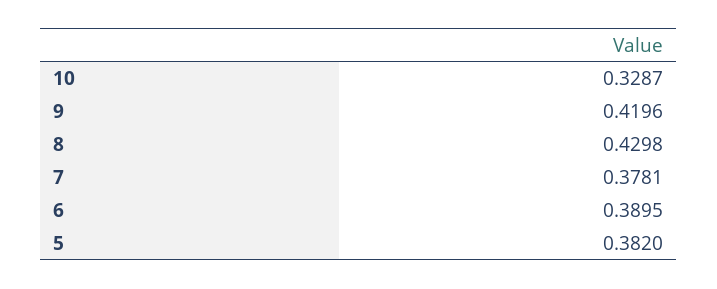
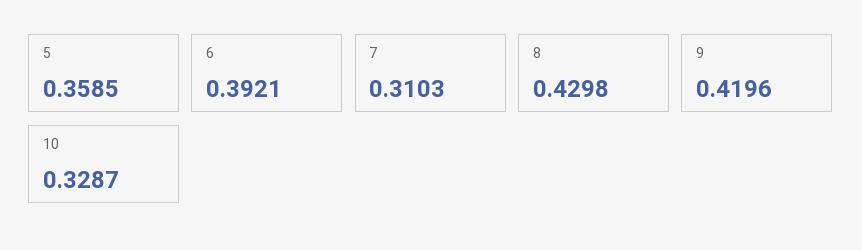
7: 0.3781 -> 0.3103
6: 0.3895 -> 0.3921
5: 0.382 -> 0.3585

